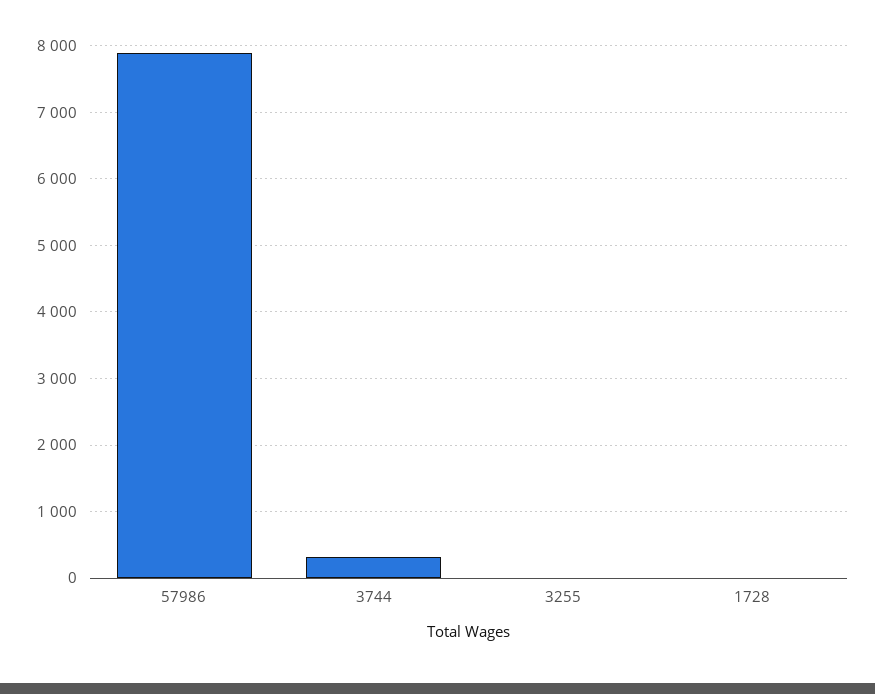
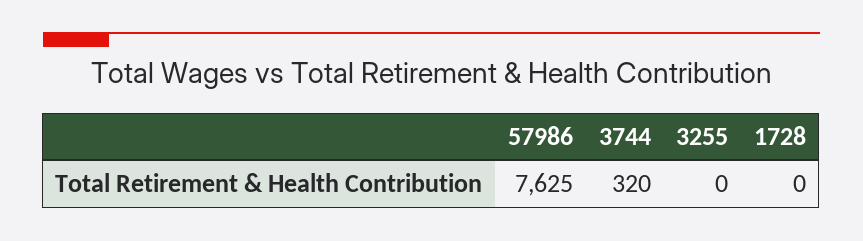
57986: 7900 -> 7625

